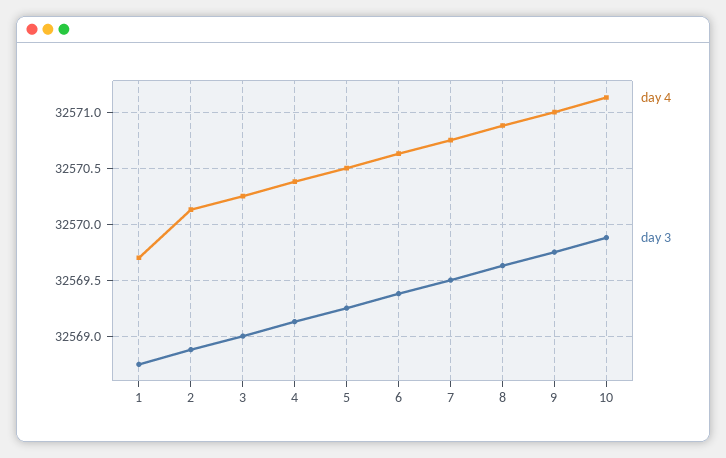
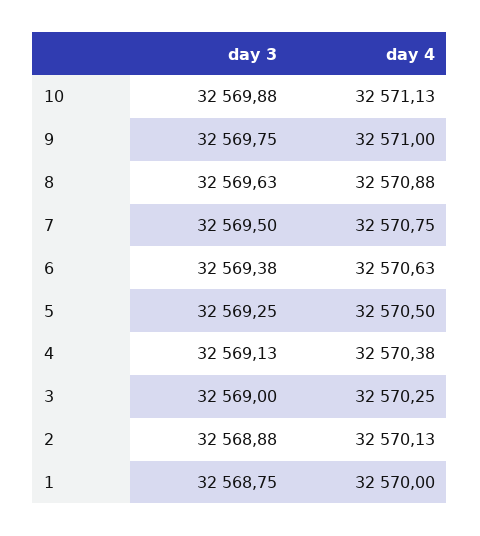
day 4, 1: 32569.7 -> 32570

